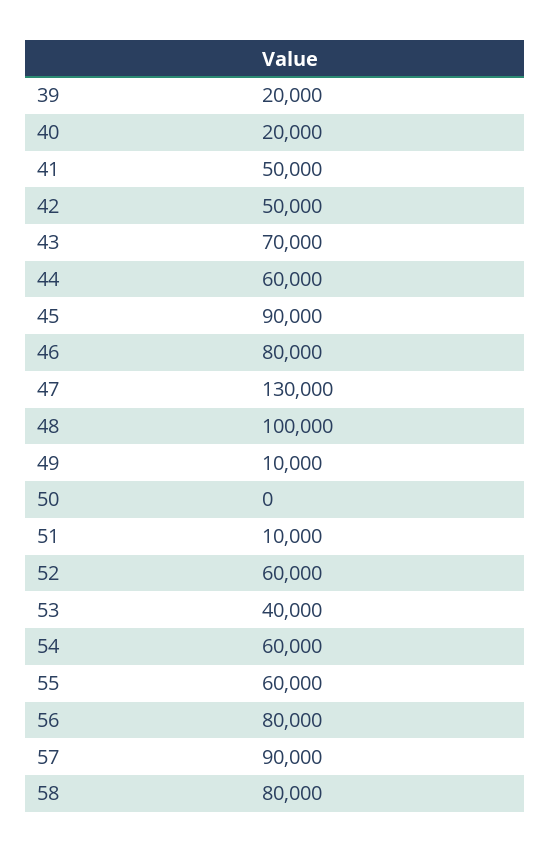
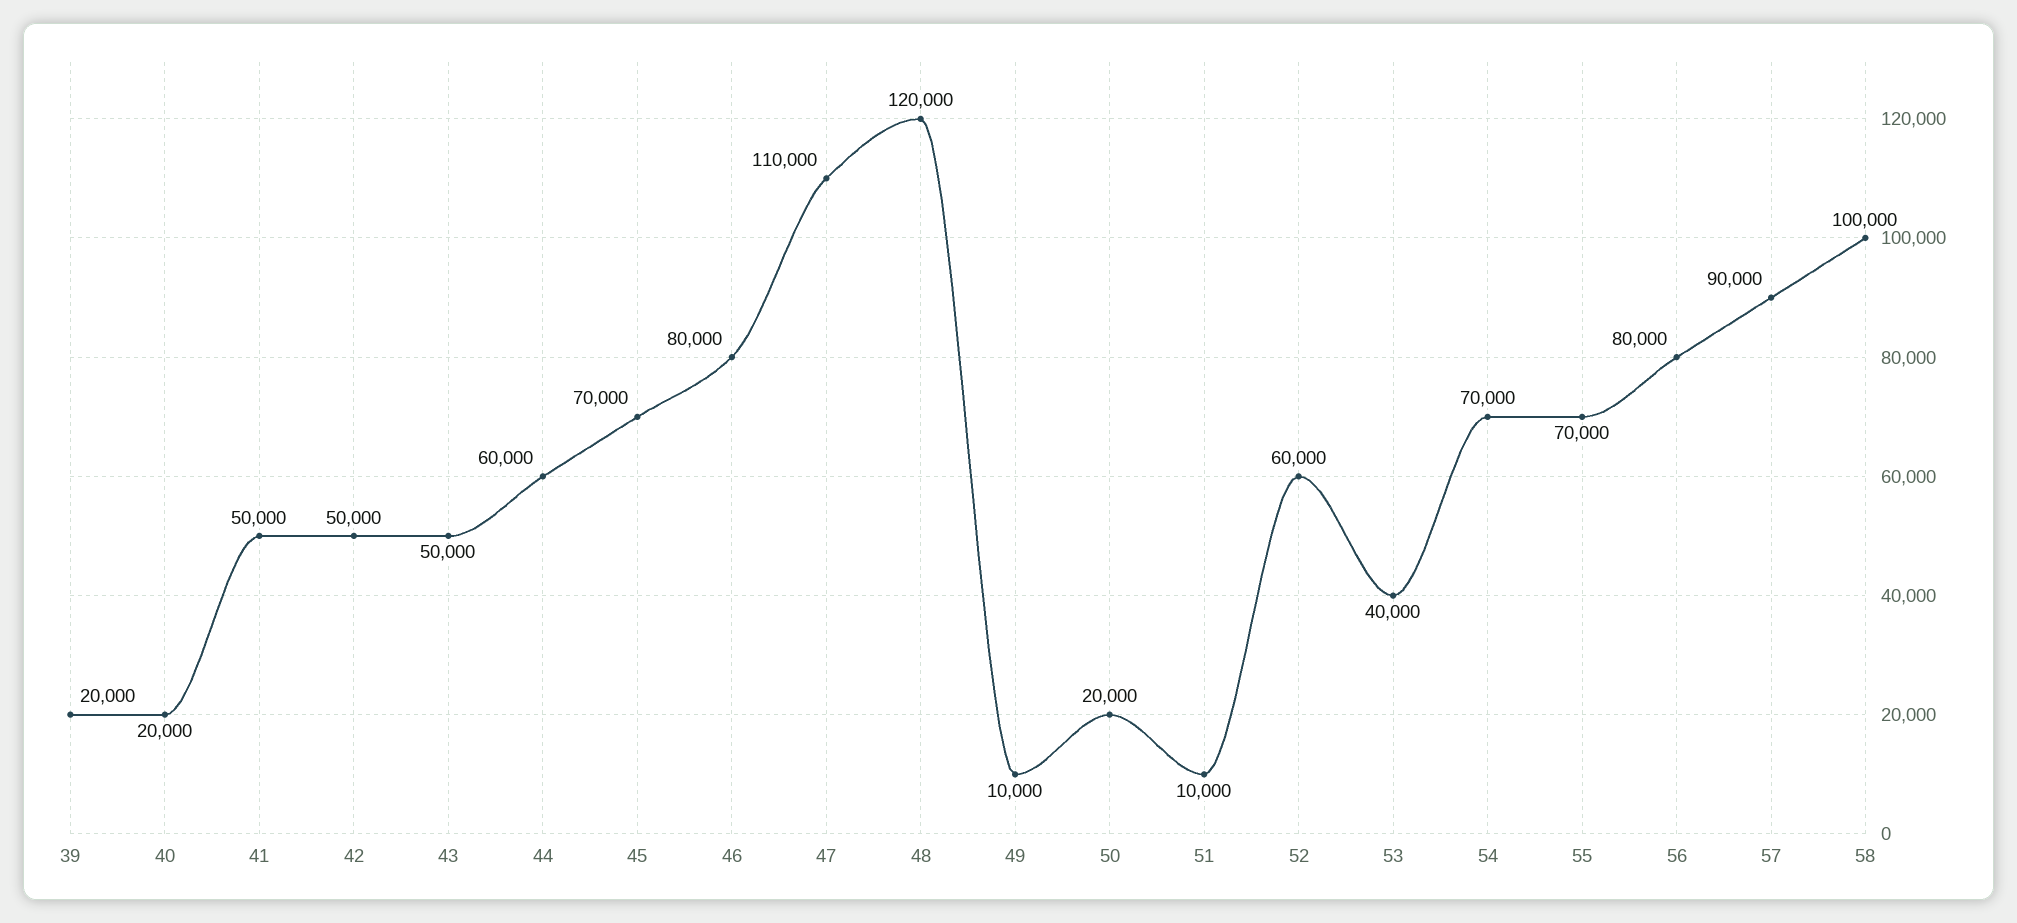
43: 70000 -> 50000
45: 90000 -> 70000
47: 130000 -> 110000
48: 100000 -> 120000
50: 0 -> 20000
54: 60000 -> 70000
55: 60000 -> 70000
58: 80000 -> 100000

